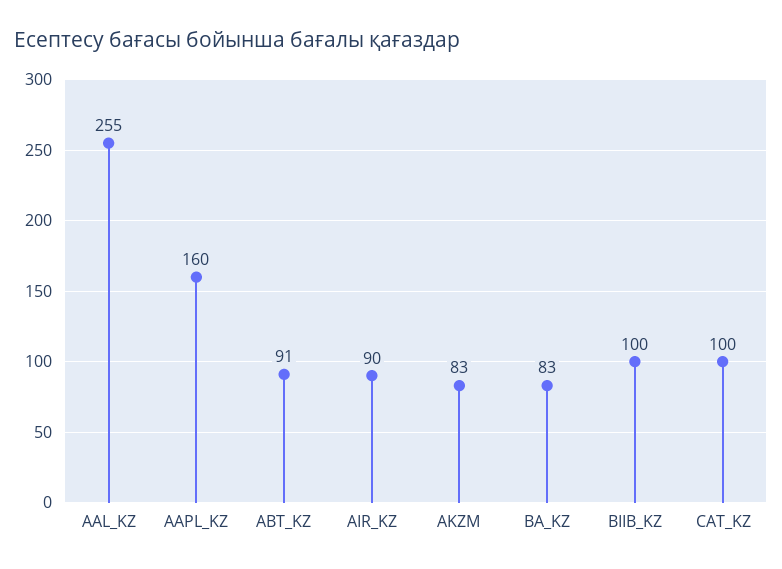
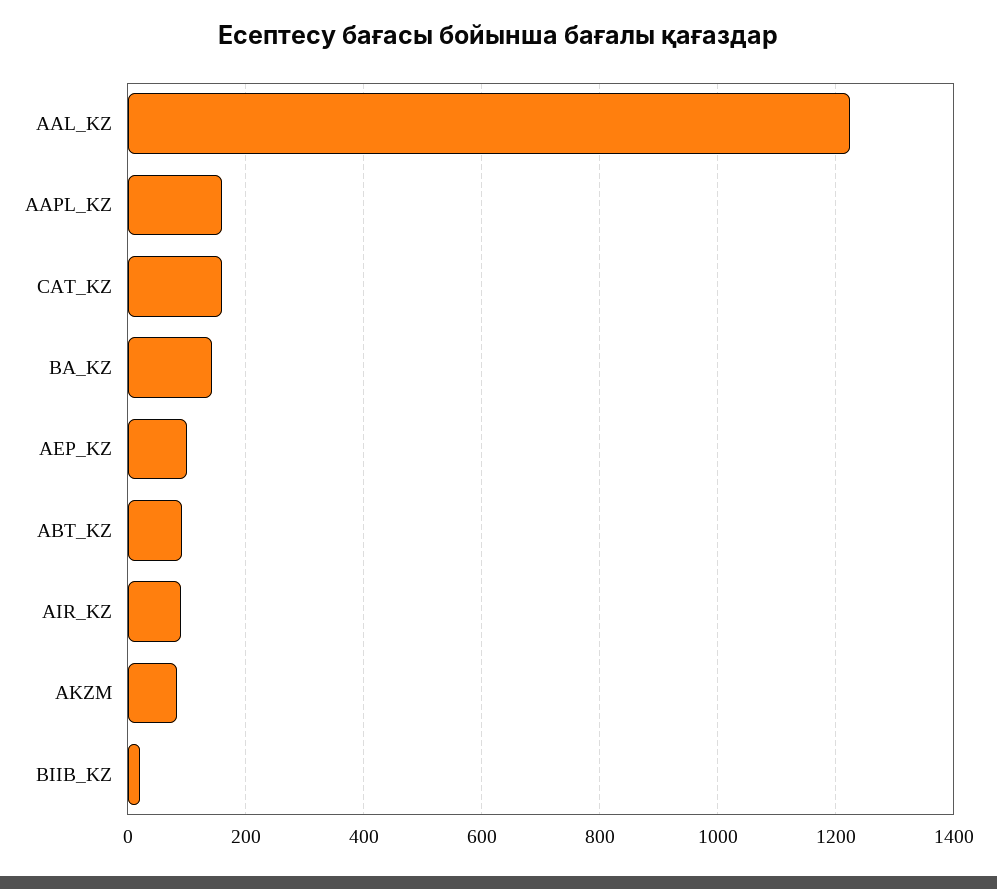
AAL_KZ: 255 -> 1220
BA_KZ: 83 -> 140
BIIB_KZ: 100 -> 20
CAT_KZ: 100 -> 160
AEP_KZ: none -> 100

